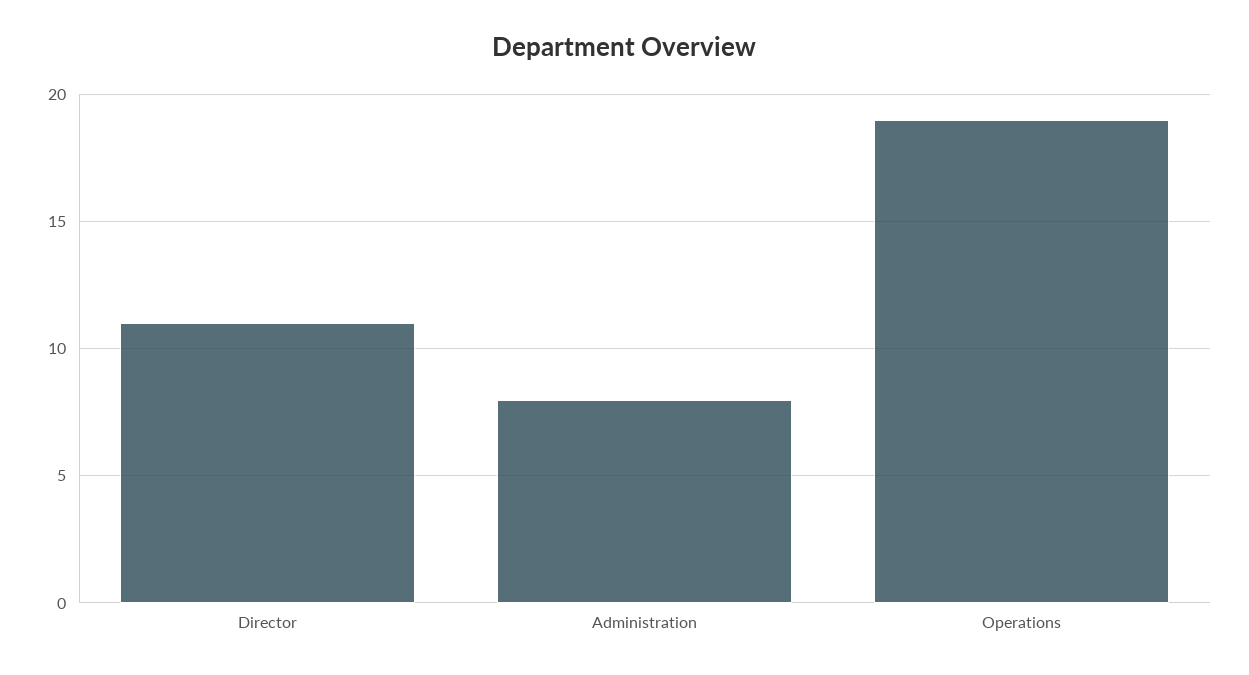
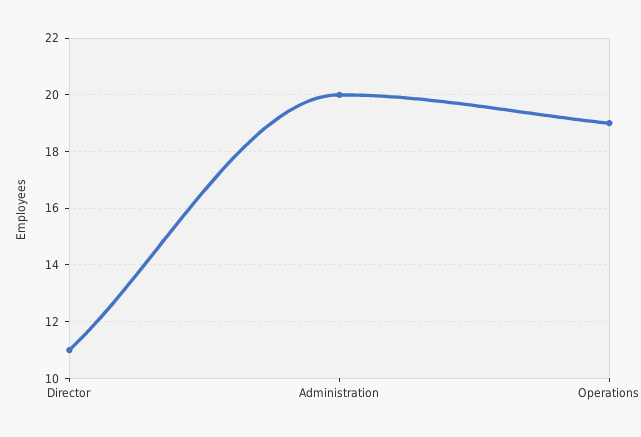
Administration: 8 -> 20

